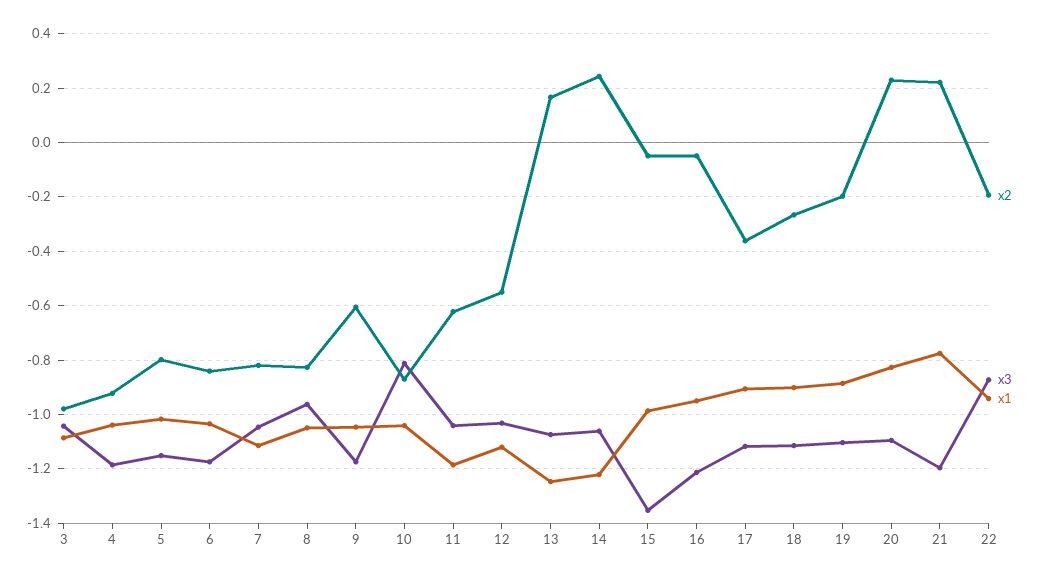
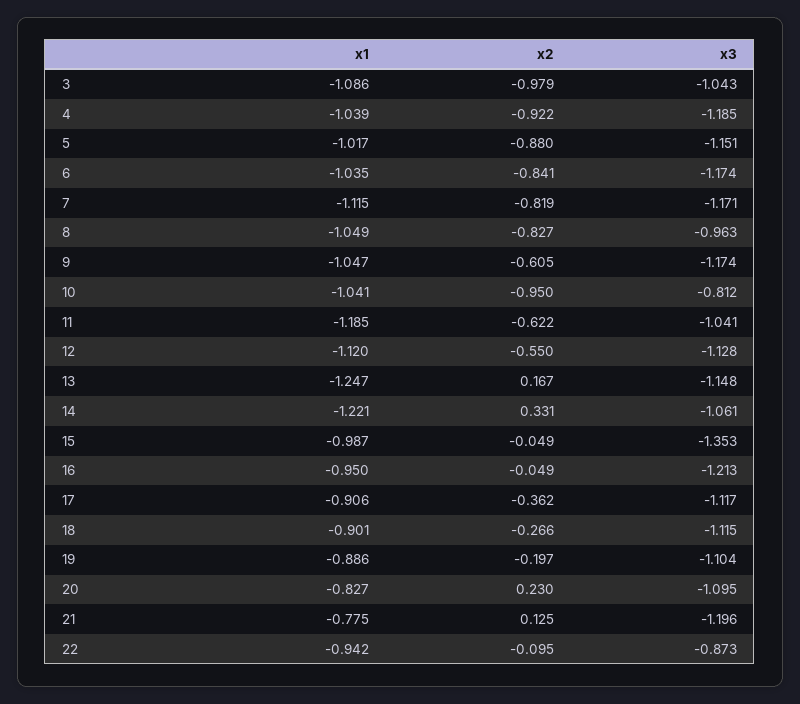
x2, 5: -0.8 -> -0.88
x3, 7: -1.05 -> -1.171
x2, 10: -0.875 -> -0.95
x3, 12: -1.025 -> -1.128
x3, 13: -1.075 -> -1.148
x2, 14: 0.25 -> 0.331
x2, 21: 0.225 -> 0.125
x2, 22: -0.2 -> -0.095

